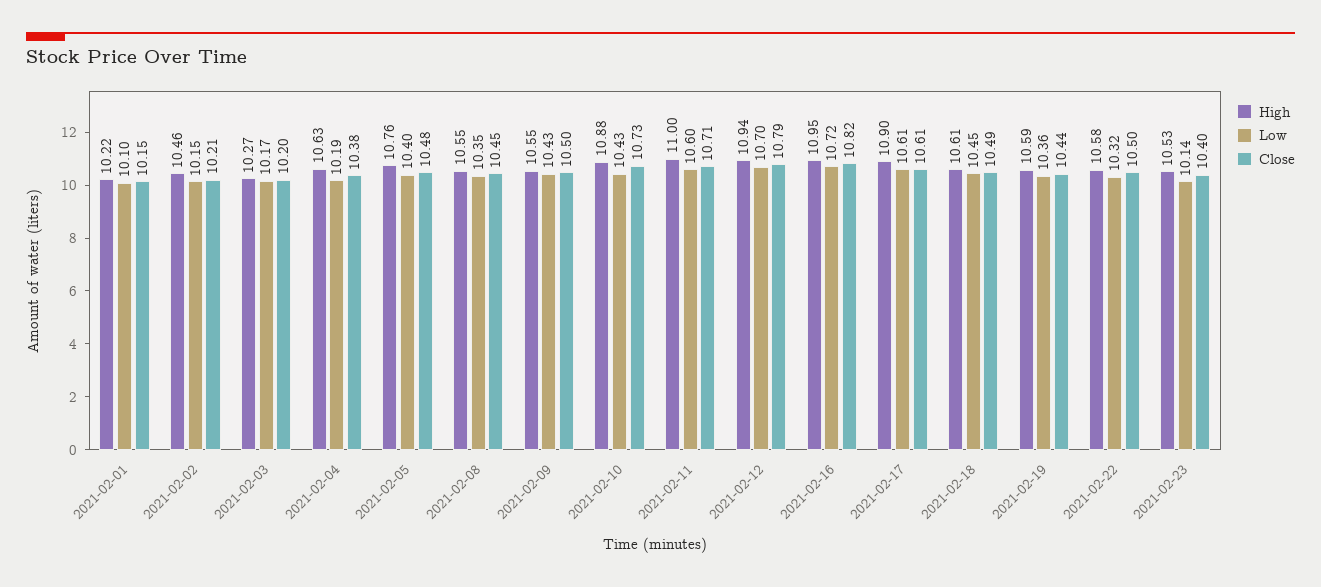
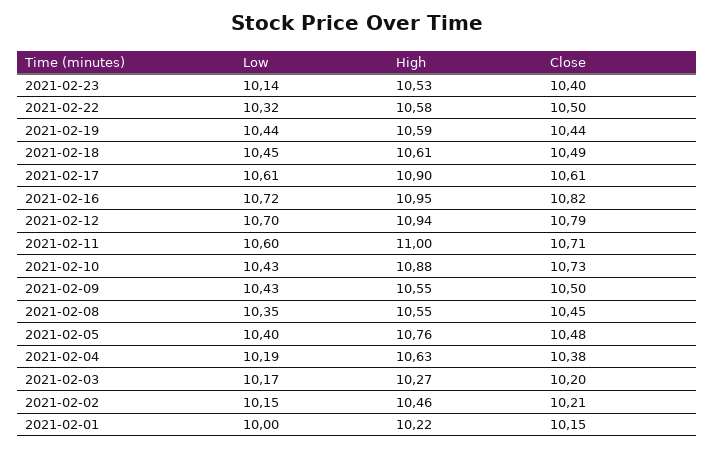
Low, 2021-02-01: 10.1 -> 10
Low, 2021-02-19: 10.36 -> 10.44

